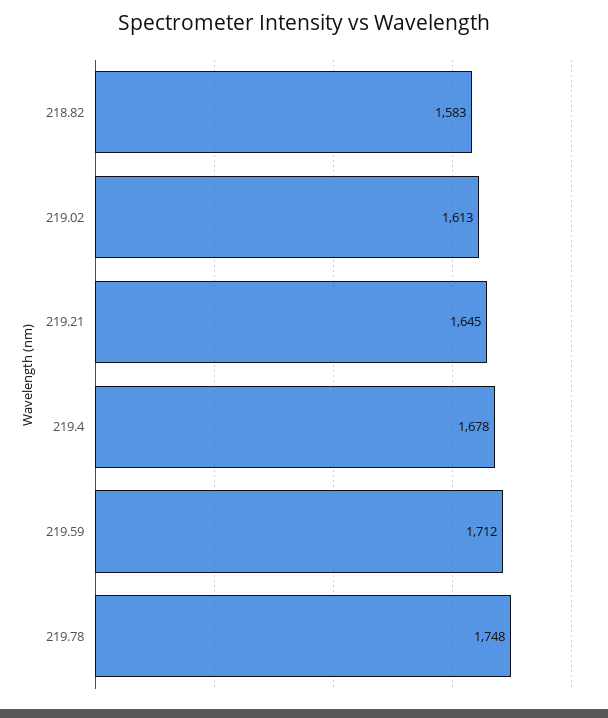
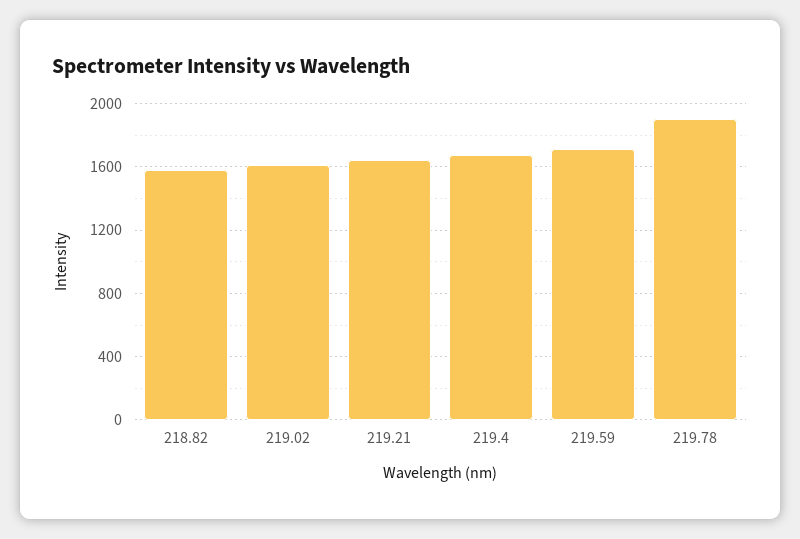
219.78: 1748 -> 1900

